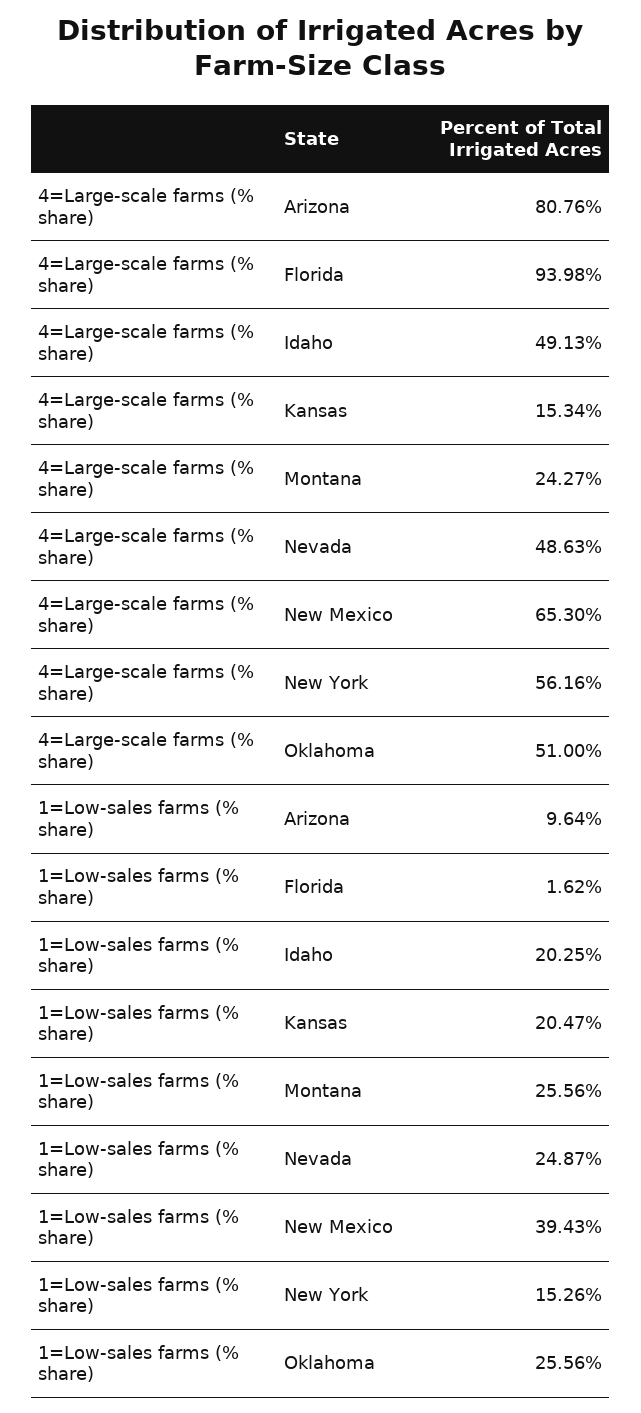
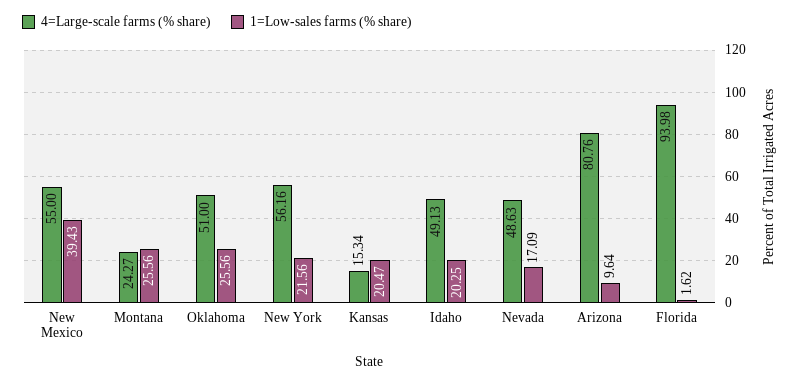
4=Large-scale farms (% share), New Mexico: 65.3 -> 55
1=Low-sales farms (% share), Nevada: 24.87 -> 17.09
1=Low-sales farms (% share), New York: 15.26 -> 21.56

